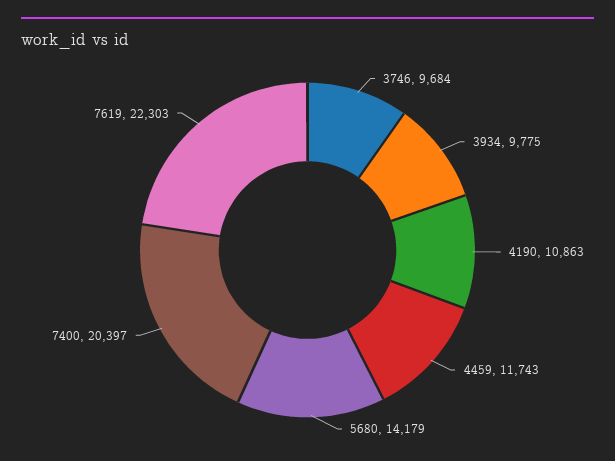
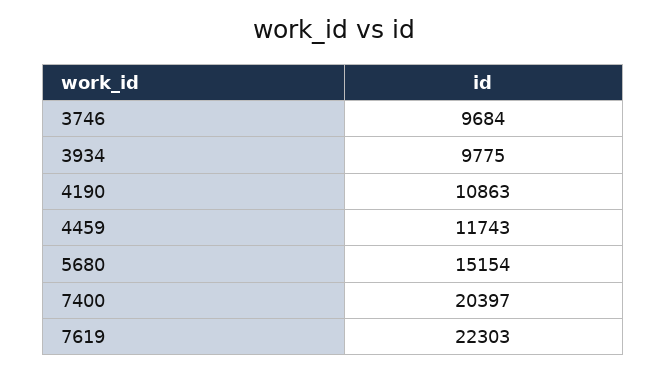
5680: 14179 -> 15154

